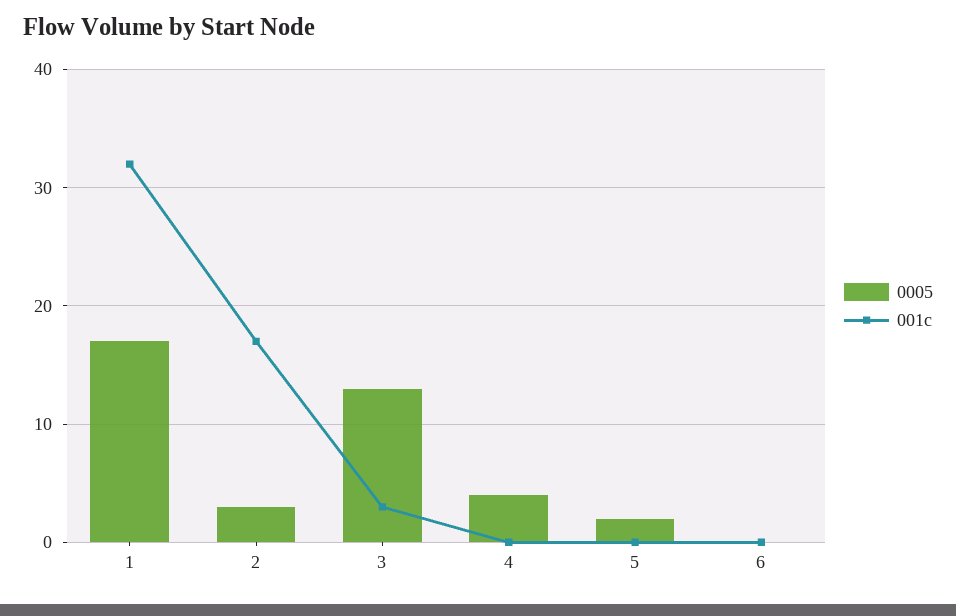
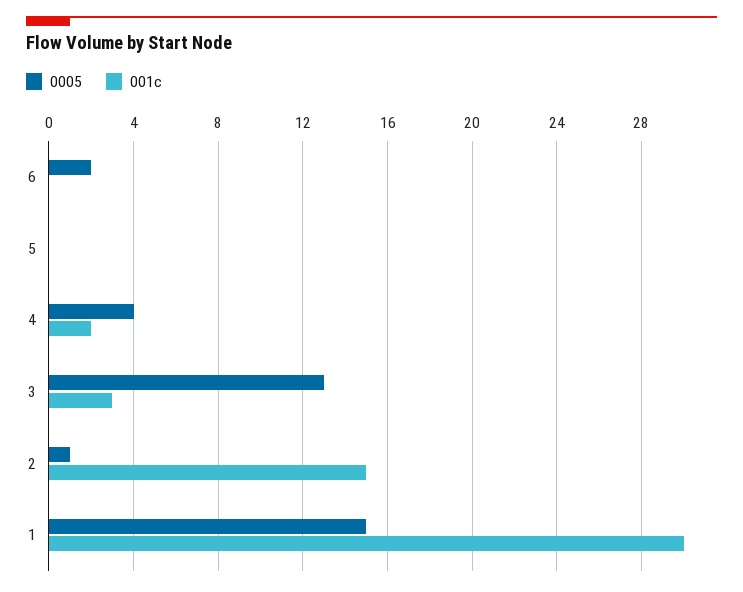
0005, 1: 17 -> 15
001c, 1: 32 -> 30
0005, 2: 3 -> 1
001c, 2: 17 -> 15
001c, 4: 0 -> 2
0005, 5: 2 -> 0
0005, 6: 0 -> 2

